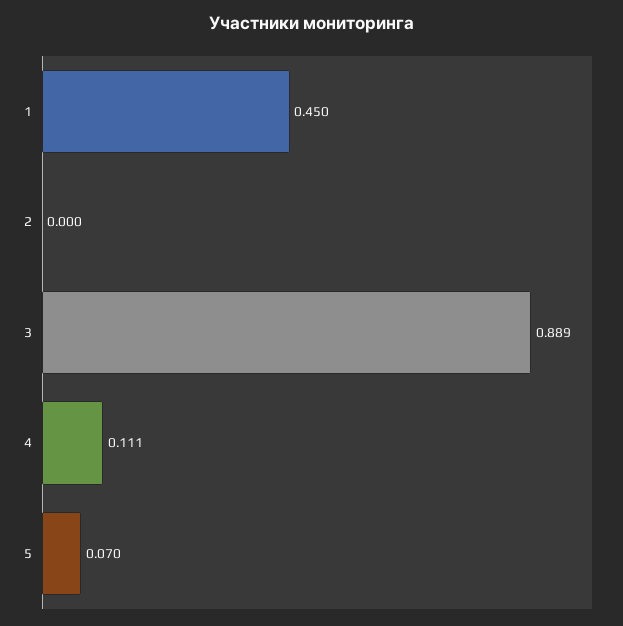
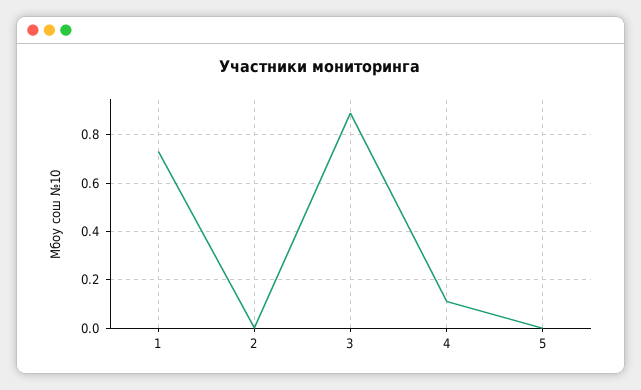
1: 0.45 -> 0.725
5: 0.07 -> 0

